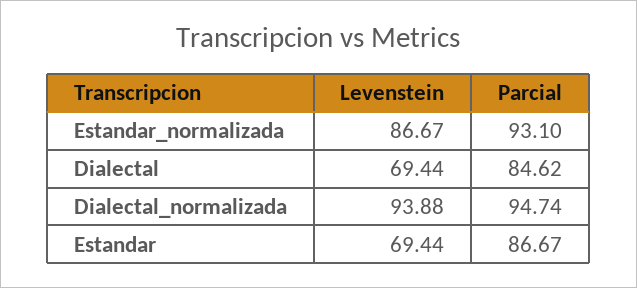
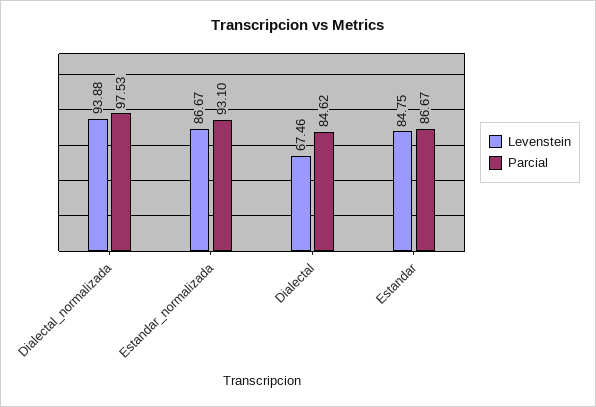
Levenstein, Dialectal: 69.44 -> 67.46
Parcial, Dialectal_normalizada: 94.74 -> 97.53
Levenstein, Estandar: 69.44 -> 84.75

